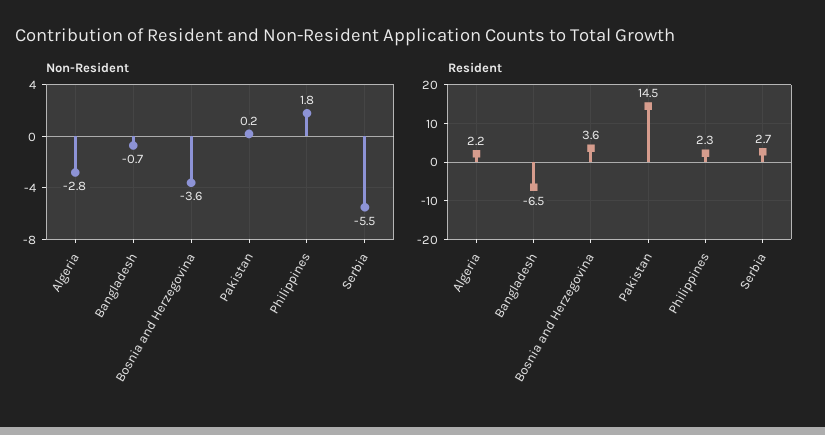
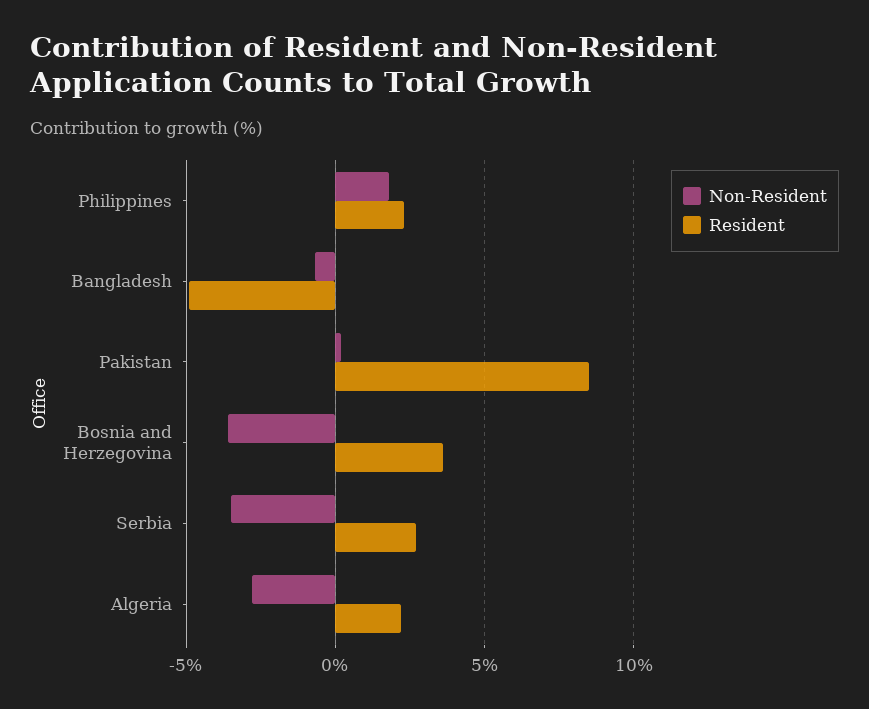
Non-Resident, Serbia: -5.5 -> -3.5
Resident, Bangladesh: -6.5 -> -5
Resident, Pakistan: 14.5 -> 8.5

